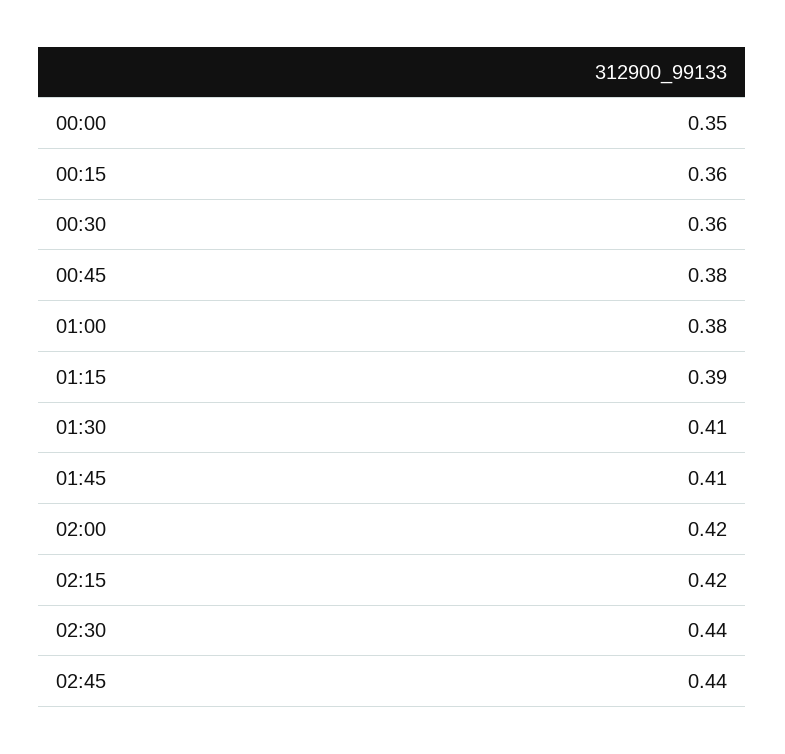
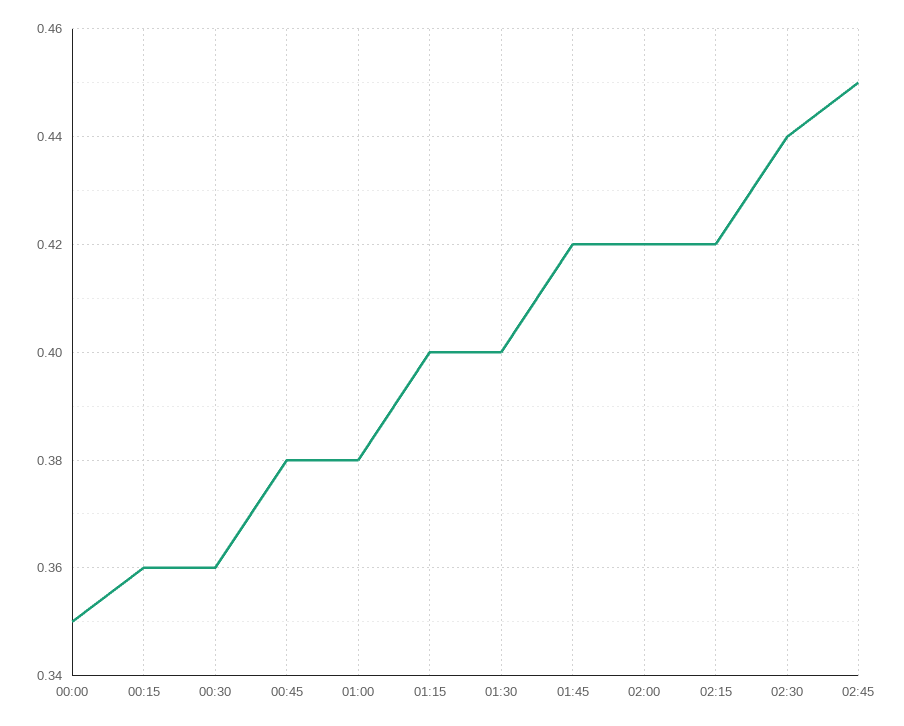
01:15: 0.39 -> 0.4
01:30: 0.41 -> 0.4
01:45: 0.41 -> 0.42
02:45: 0.44 -> 0.45

